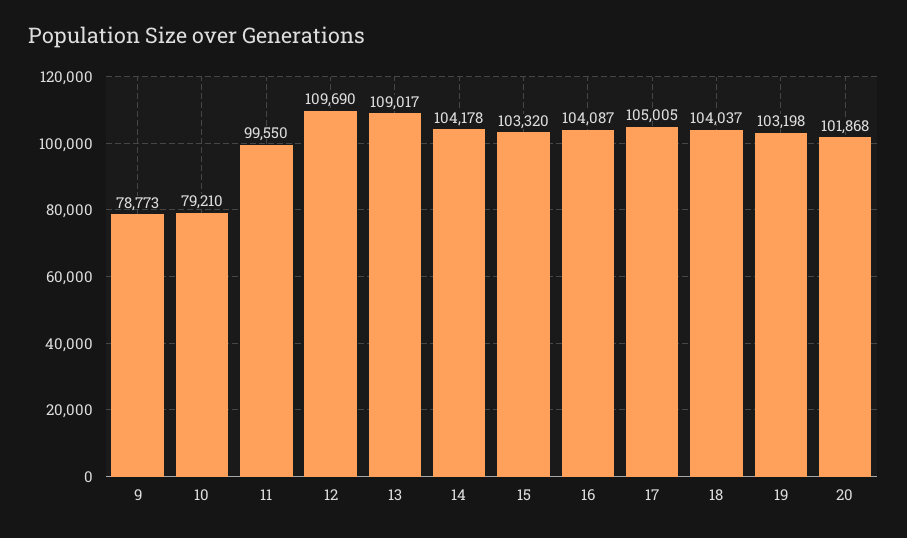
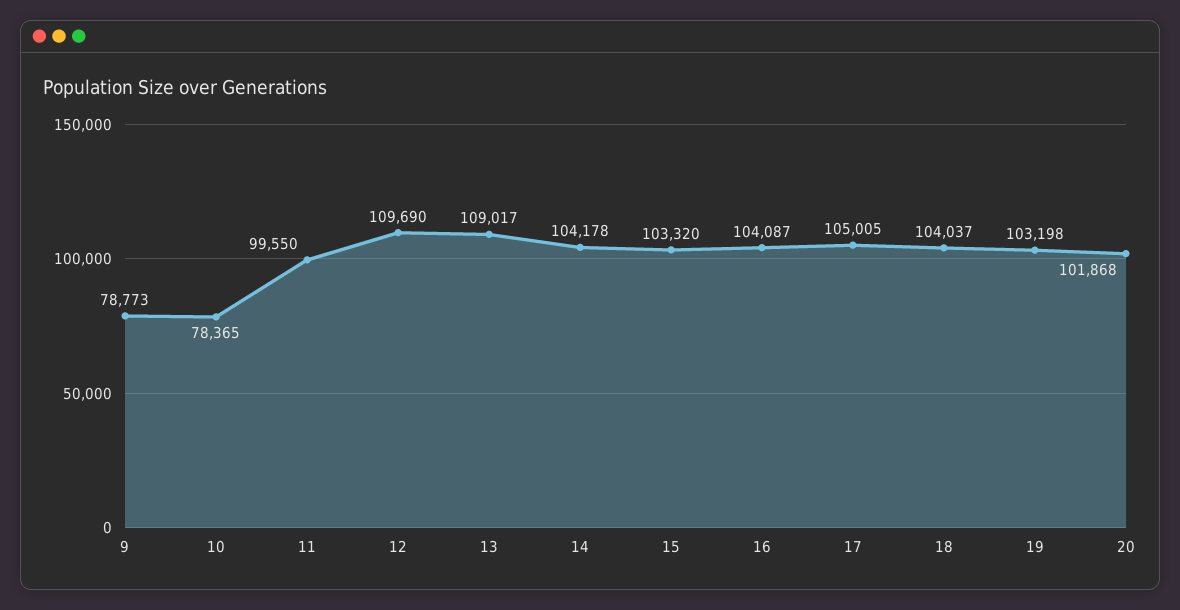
10: 79210 -> 78365

